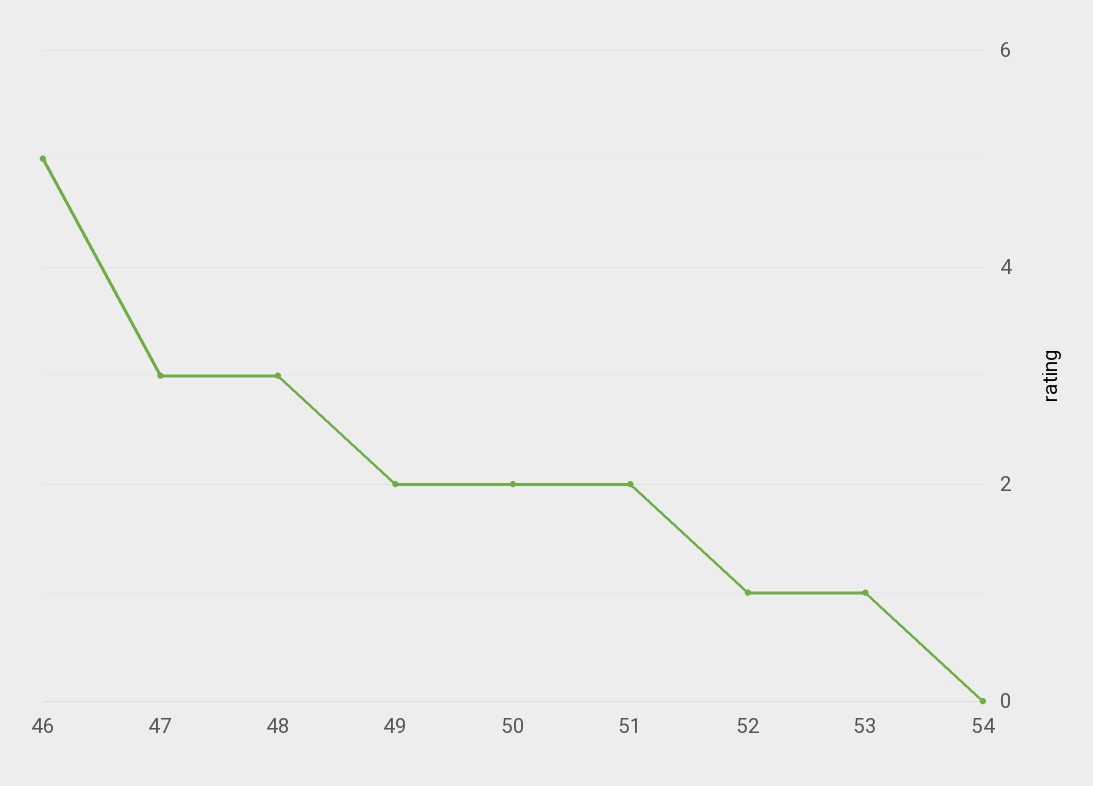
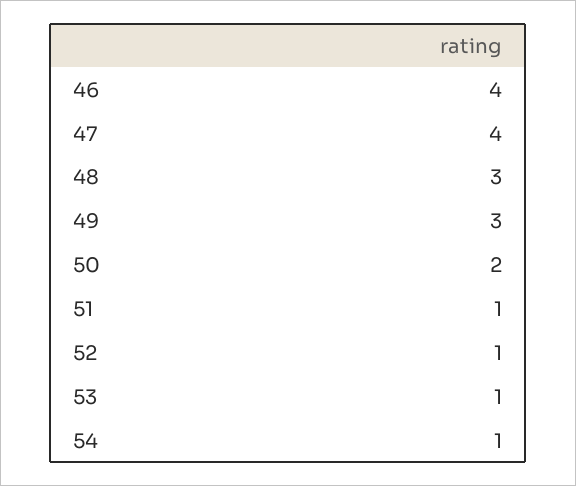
46: 5 -> 4
47: 3 -> 4
49: 2 -> 3
51: 2 -> 1
54: 0 -> 1

